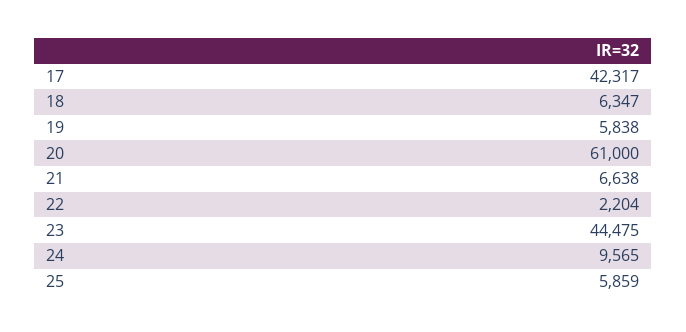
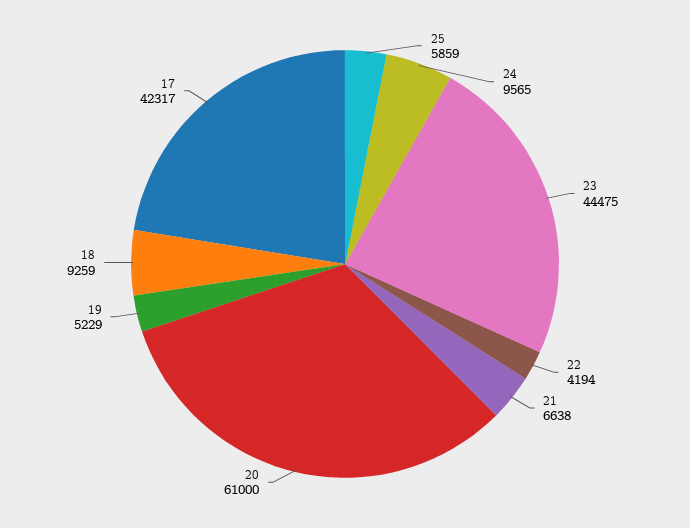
18: 6347 -> 9259
19: 5838 -> 5229
22: 2204 -> 4194

